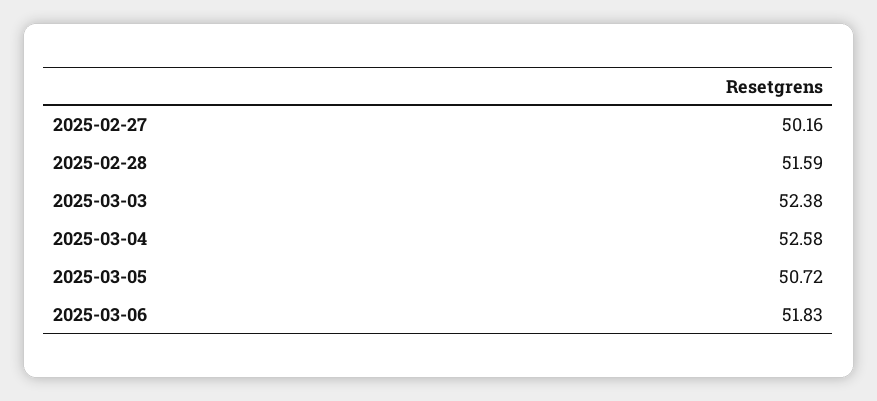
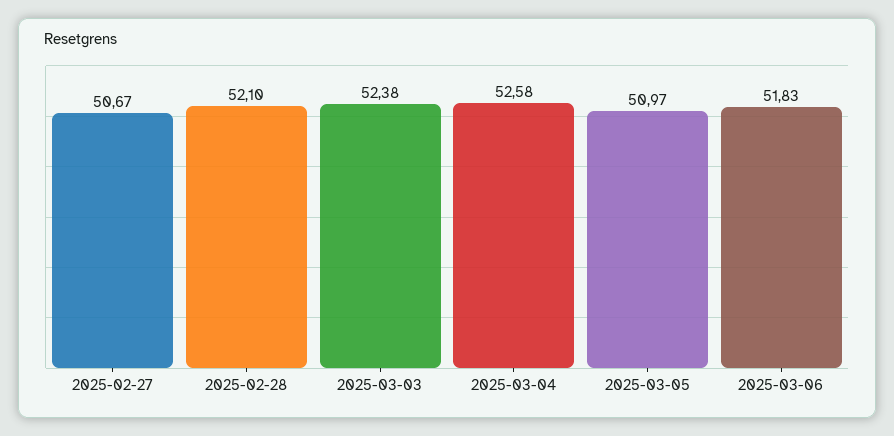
2025-02-27: 50.16 -> 50.67
2025-02-28: 51.59 -> 52.1
2025-03-05: 50.72 -> 50.97

